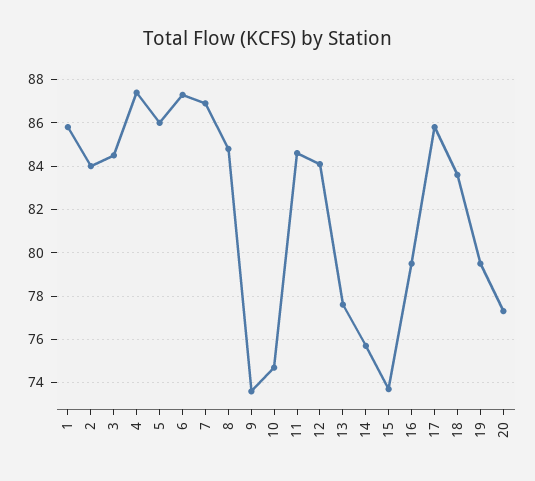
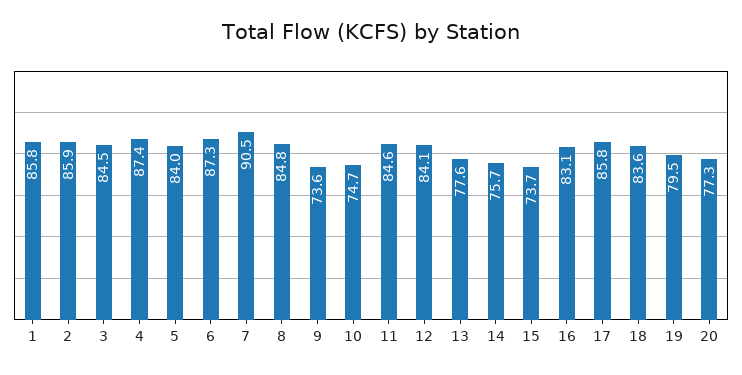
2: 84 -> 85.9
5: 86 -> 84
7: 87 -> 90.5
16: 79.5 -> 83.1

